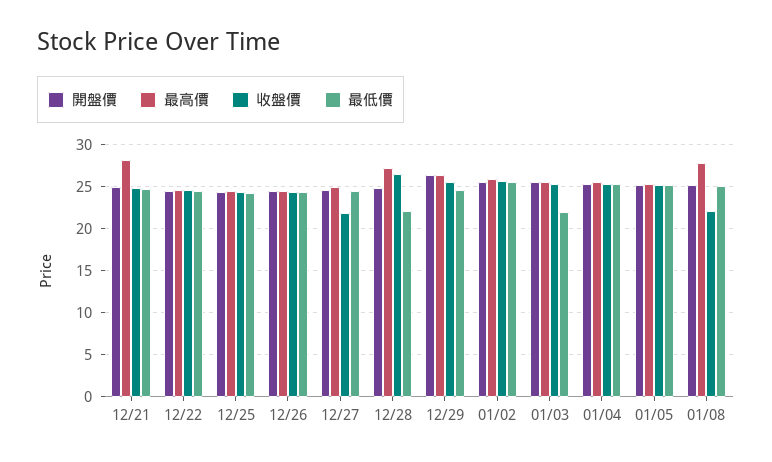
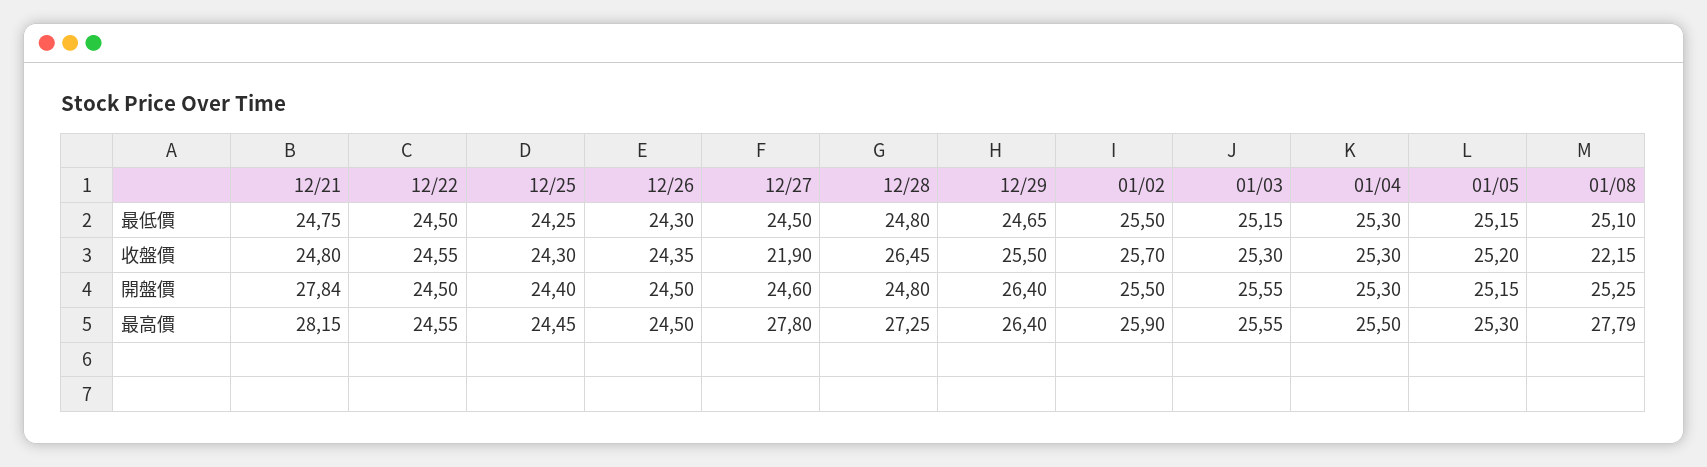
開盤價, 12/21: 25 -> 27.84
最高價, 12/27: 25 -> 27.8
最低價, 12/28: 22 -> 24.8
最低價, 01/03: 22 -> 25.15

